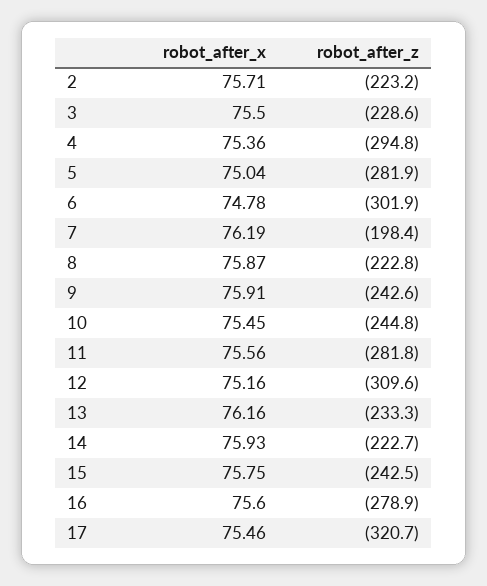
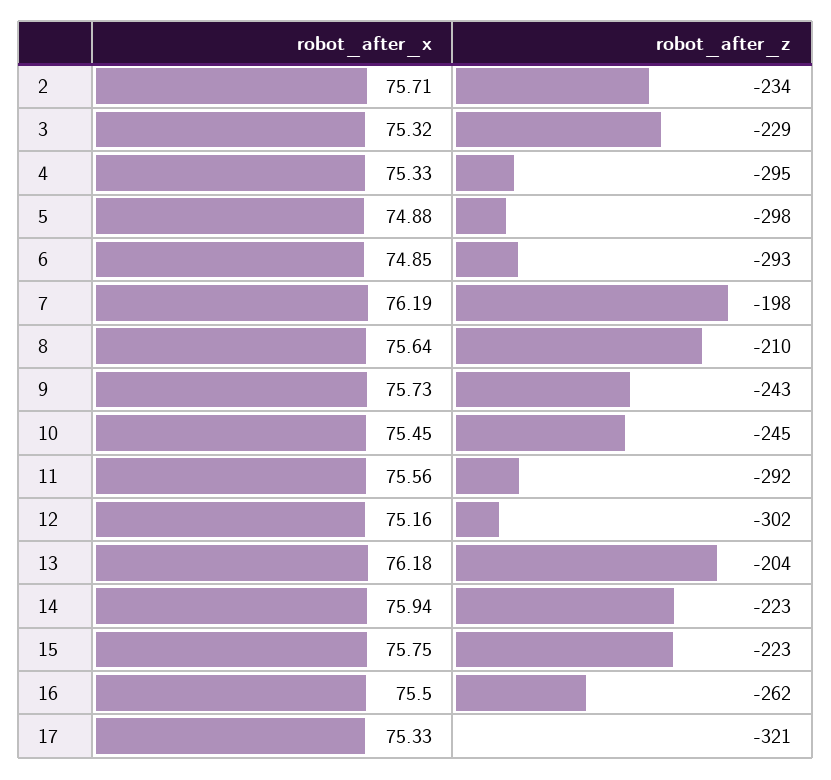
robot_after_z, 2: -223.2 -> -234
robot_after_x, 3: 75.5 -> 75.32
robot_after_x, 4: 75.36 -> 75.33
robot_after_x, 5: 75.04 -> 74.88
robot_after_z, 5: -281.9 -> -298
robot_after_x, 6: 74.78 -> 74.85
robot_after_z, 6: -301.9 -> -293
robot_after_x, 8: 75.87 -> 75.64
robot_after_z, 8: -222.8 -> -210
robot_after_x, 9: 75.91 -> 75.73
robot_after_z, 11: -281.8 -> -292
robot_after_z, 12: -309.6 -> -302
robot_after_x, 13: 76.16 -> 76.18
robot_after_z, 13: -233.3 -> -204
robot_after_x, 14: 75.93 -> 75.94
robot_after_z, 15: -242.5 -> -223
robot_after_x, 16: 75.6 -> 75.5
robot_after_z, 16: -278.9 -> -262
robot_after_x, 17: 75.46 -> 75.33

